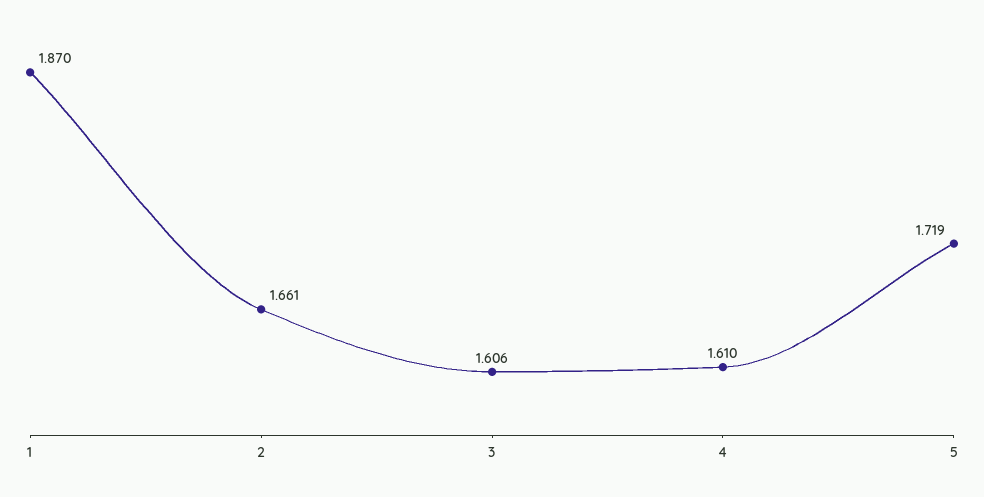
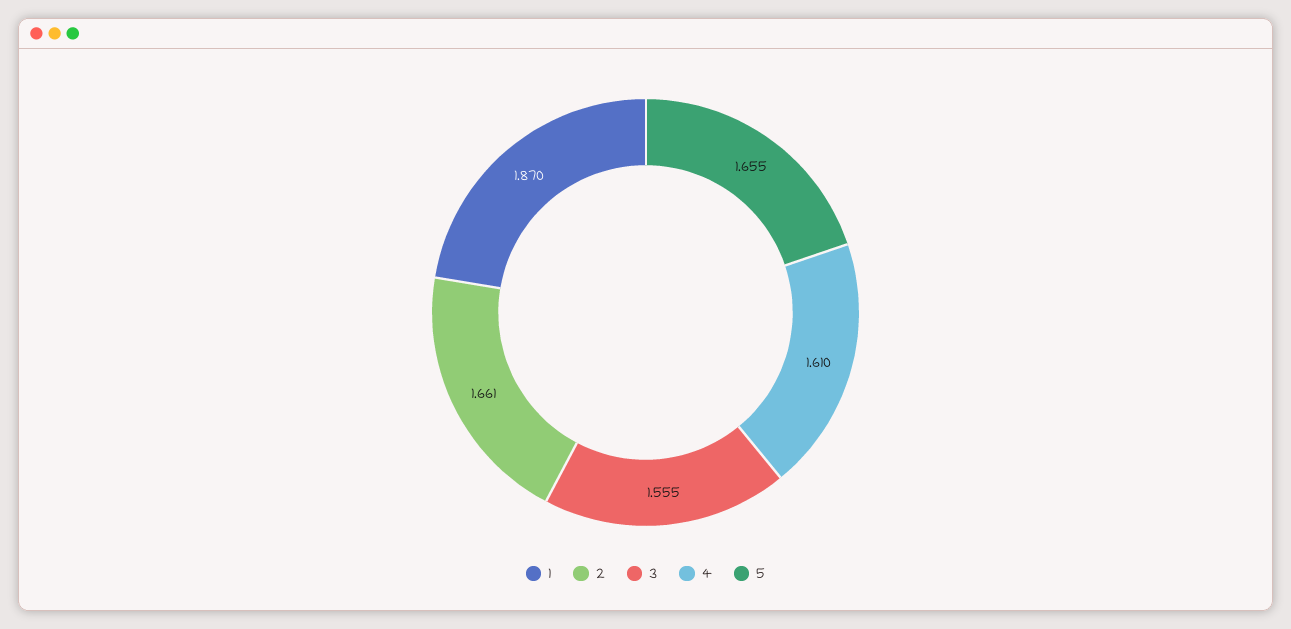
3: 1.606 -> 1.555
5: 1.719 -> 1.655

